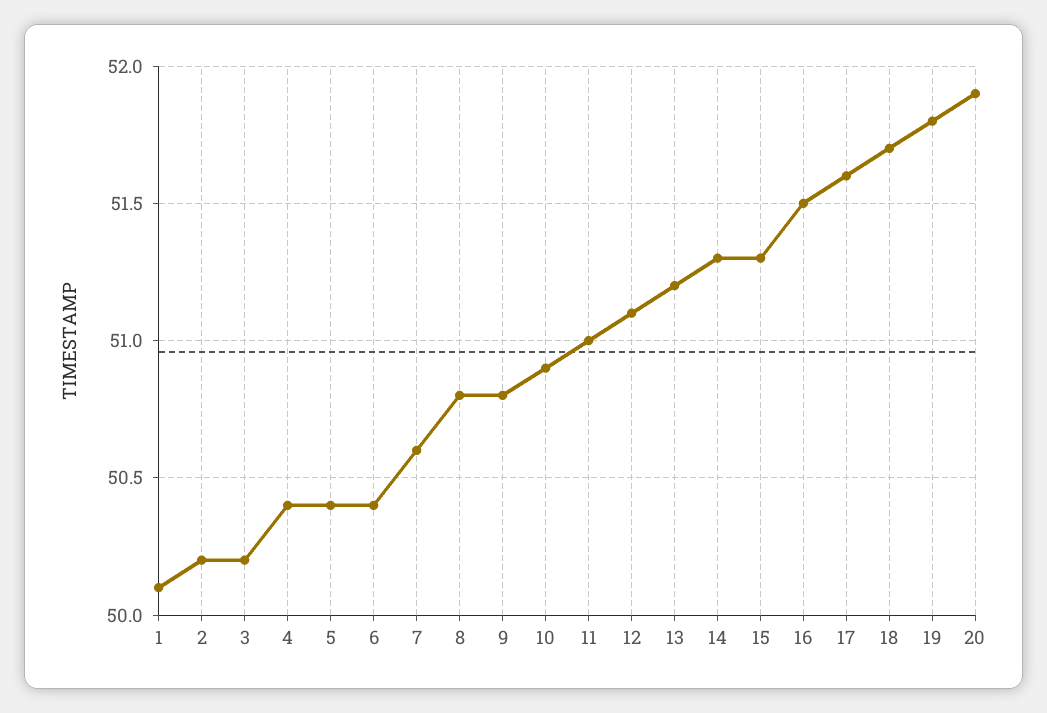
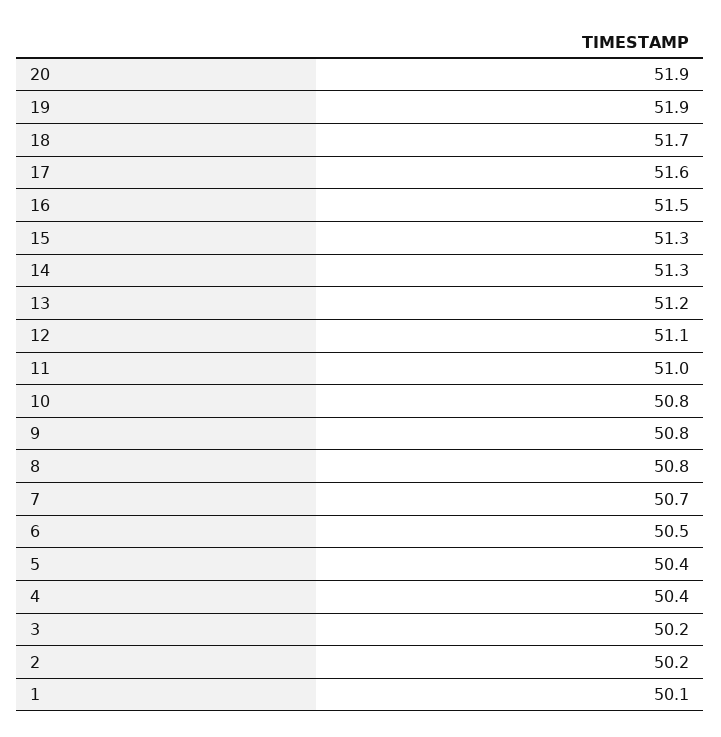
6: 50.4 -> 50.5
7: 50.6 -> 50.7
10: 50.9 -> 50.8
19: 51.8 -> 51.9

